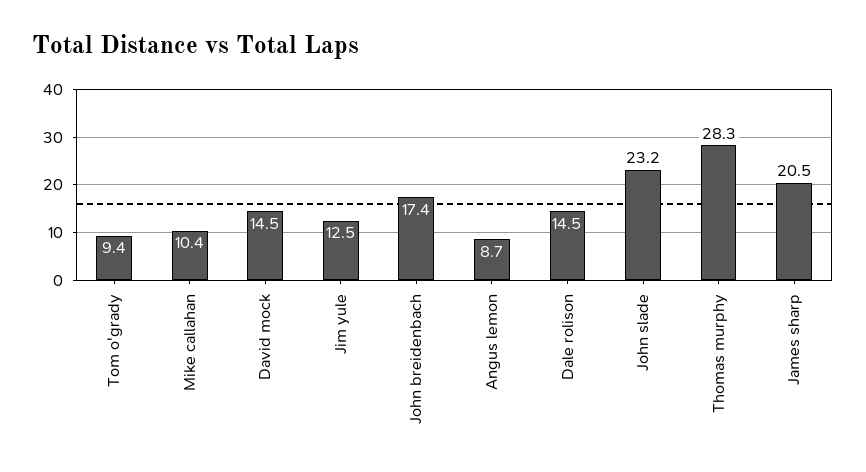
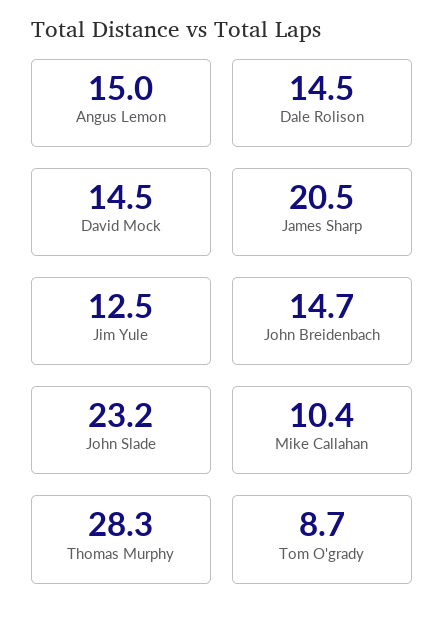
Tom o'grady: 9.4 -> 8.7
John breidenbach: 17.4 -> 14.7
Angus lemon: 8.7 -> 15

